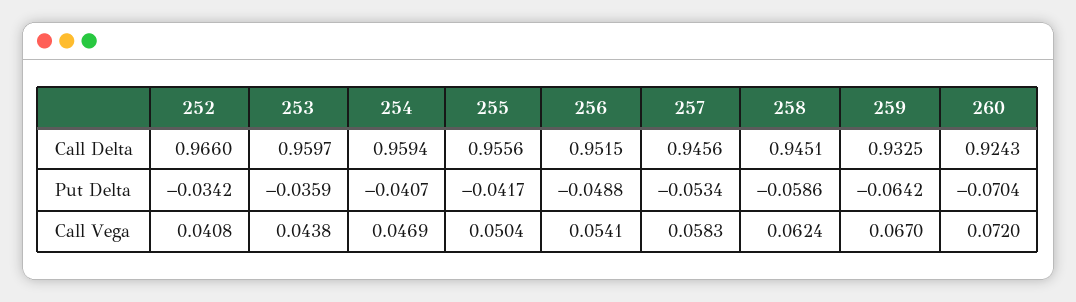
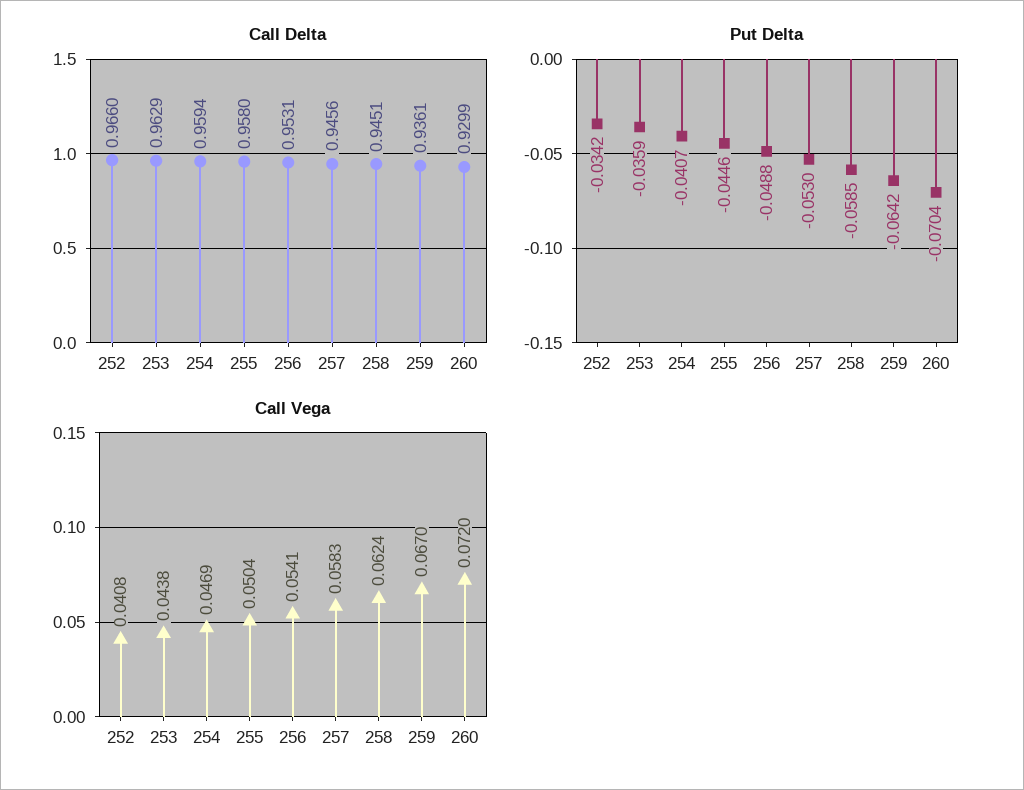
Call Delta, 253: 0.9597 -> 0.9629
Call Delta, 255: 0.9556 -> 0.958
Call Delta, 256: 0.9515 -> 0.9531
Call Delta, 259: 0.9325 -> 0.9361
Call Delta, 260: 0.9243 -> 0.9299
Put Delta, 255: -0.0417 -> -0.0446
Put Delta, 257: -0.0534 -> -0.053
Put Delta, 258: -0.0586 -> -0.0585

